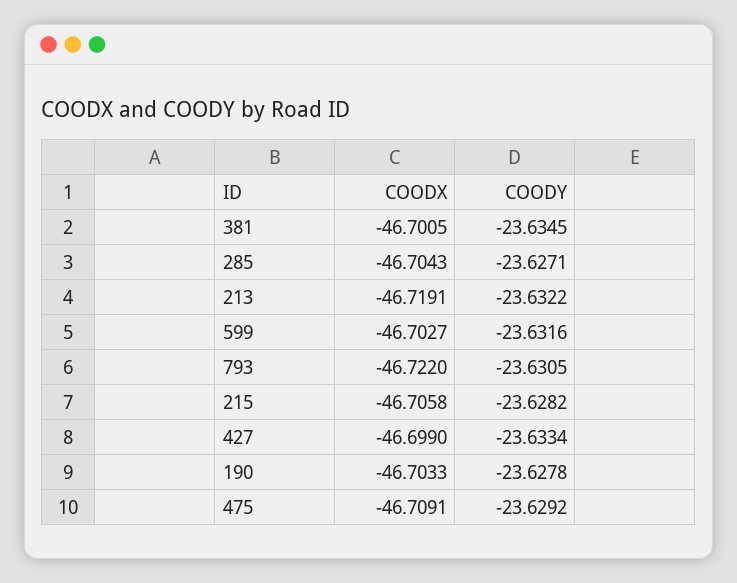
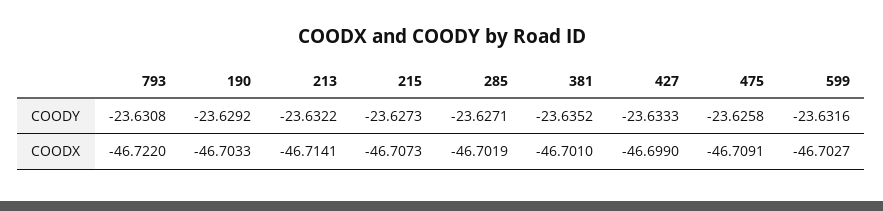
COODX, 381: -46.7005 -> -46.701
COODY, 381: -23.6345 -> -23.6352
COODX, 285: -46.7043 -> -46.7019
COODX, 213: -46.7191 -> -46.7141
COODY, 793: -23.6305 -> -23.6308
COODX, 215: -46.7058 -> -46.7073
COODY, 215: -23.6282 -> -23.6273
COODY, 427: -23.6334 -> -23.6333
COODY, 190: -23.6278 -> -23.6292
COODY, 475: -23.6292 -> -23.6258

